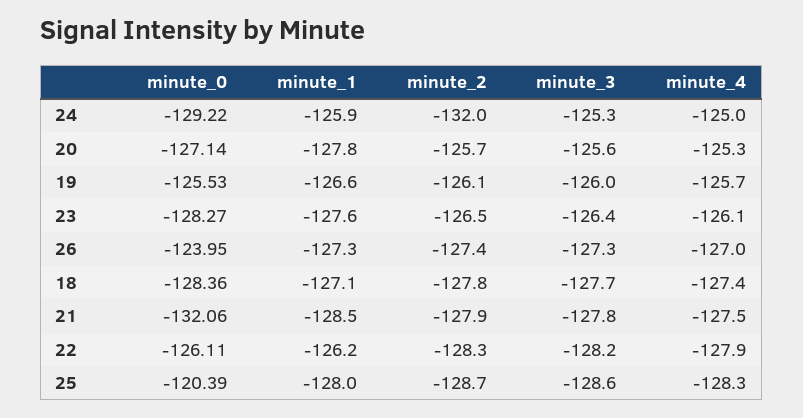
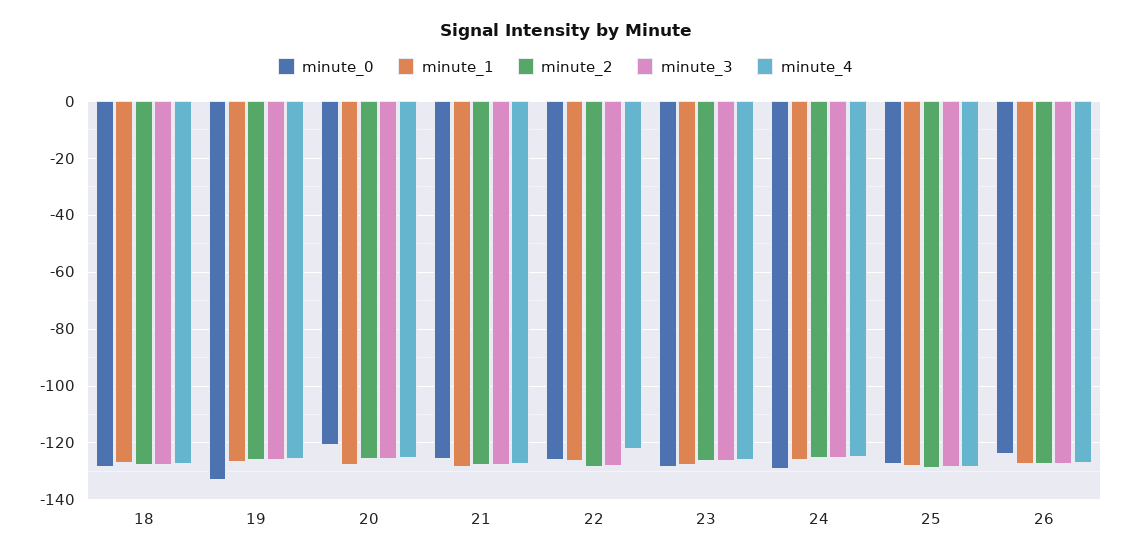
minute_2, 24: -132 -> -125
minute_0, 20: -127.14 -> -120
minute_0, 19: -125.53 -> -132.5
minute_0, 21: -132.06 -> -125
minute_4, 22: -127.9 -> -122.5
minute_0, 25: -120.39 -> -127.5

